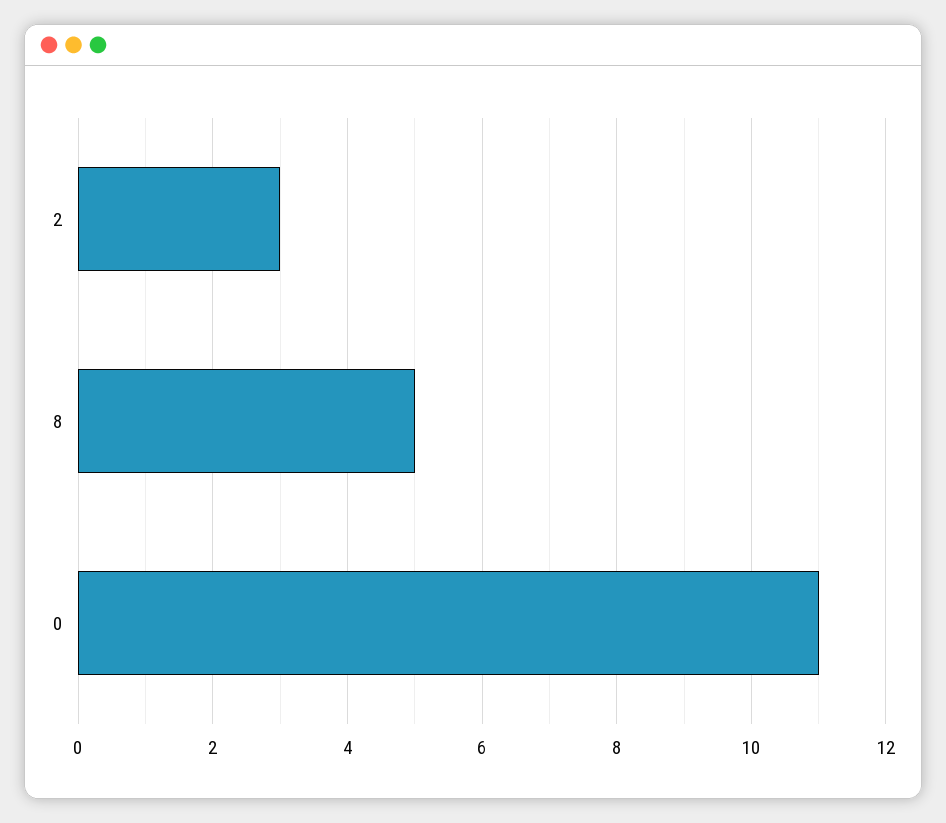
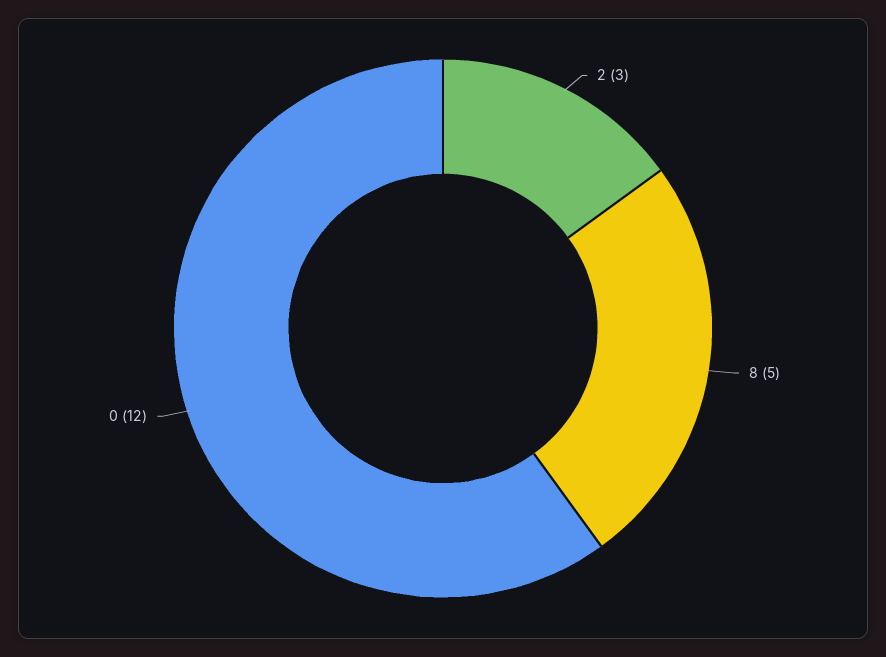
0: 11 -> 12

